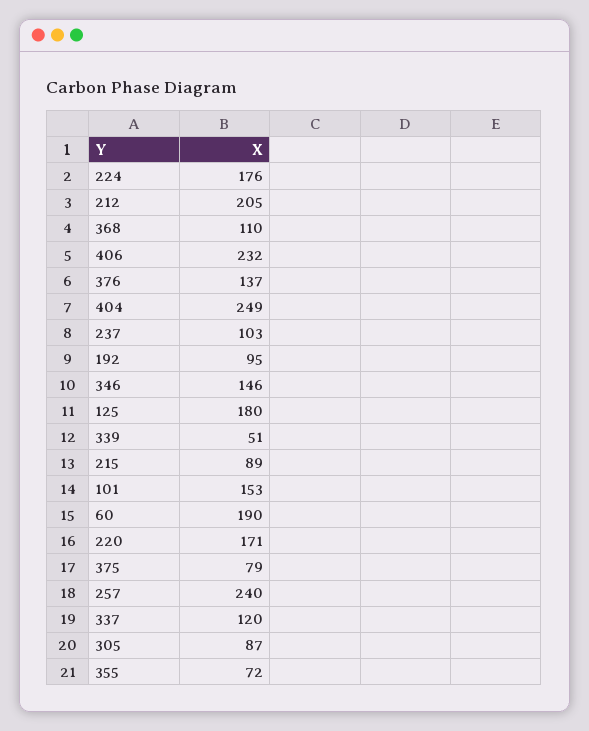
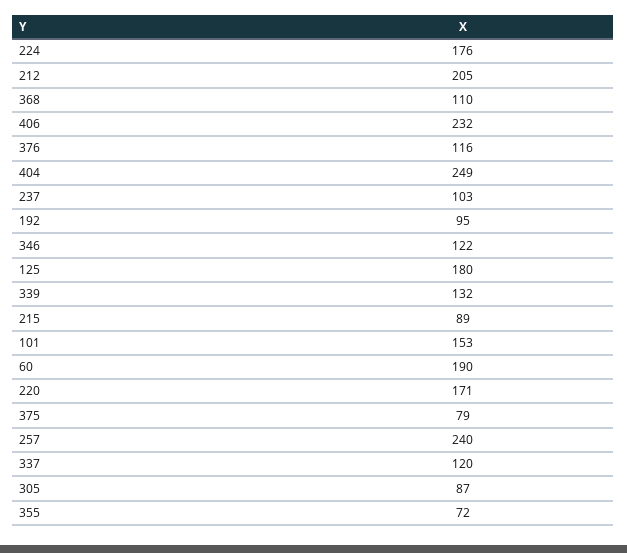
376: 137 -> 116
346: 146 -> 122
339: 51 -> 132

